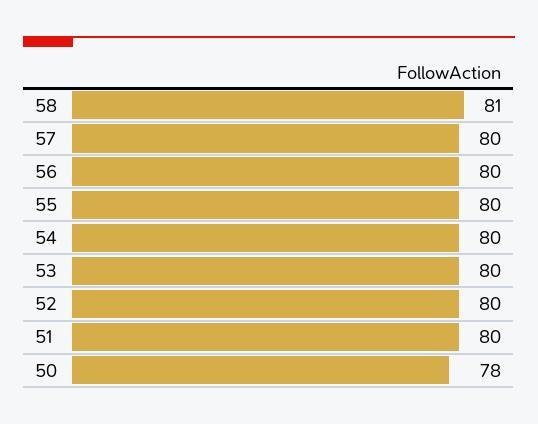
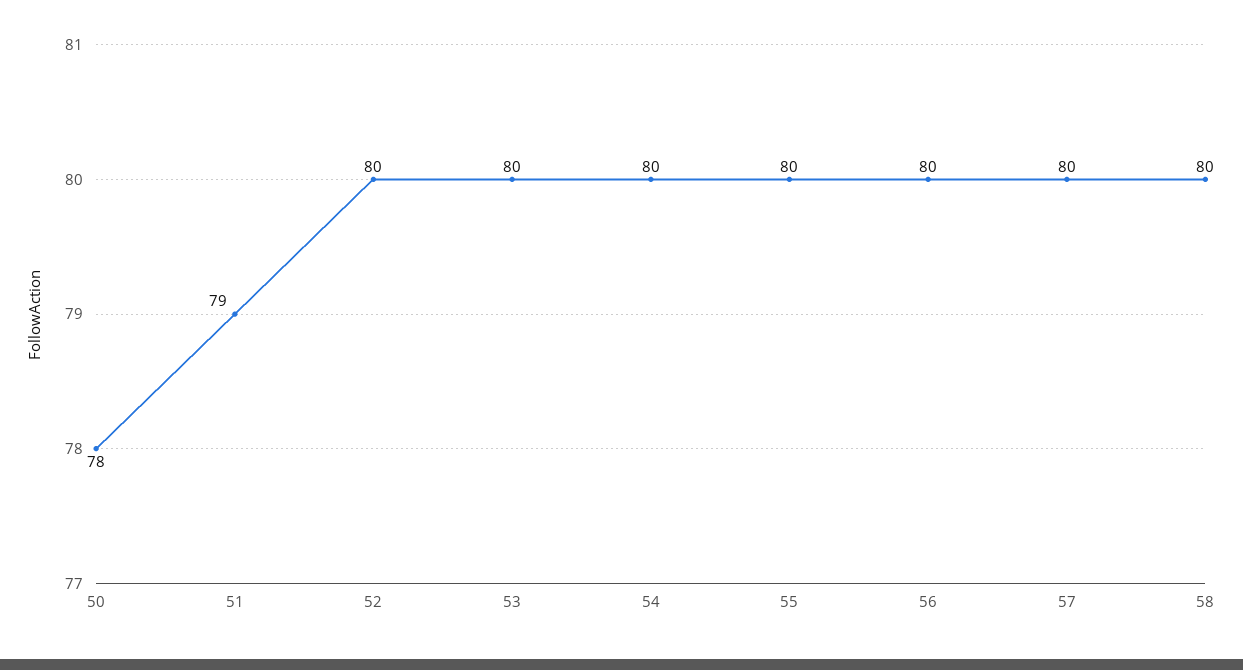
58: 81 -> 80
51: 80 -> 79

